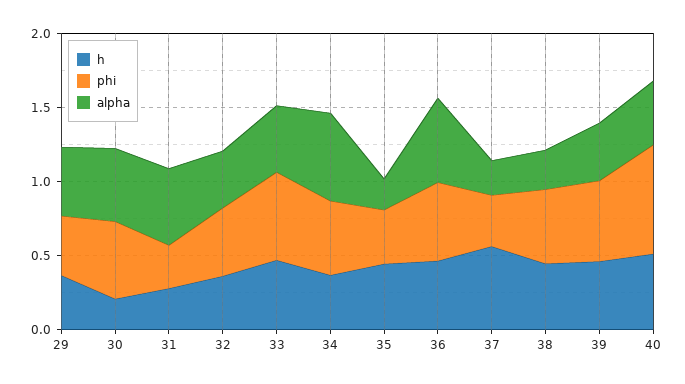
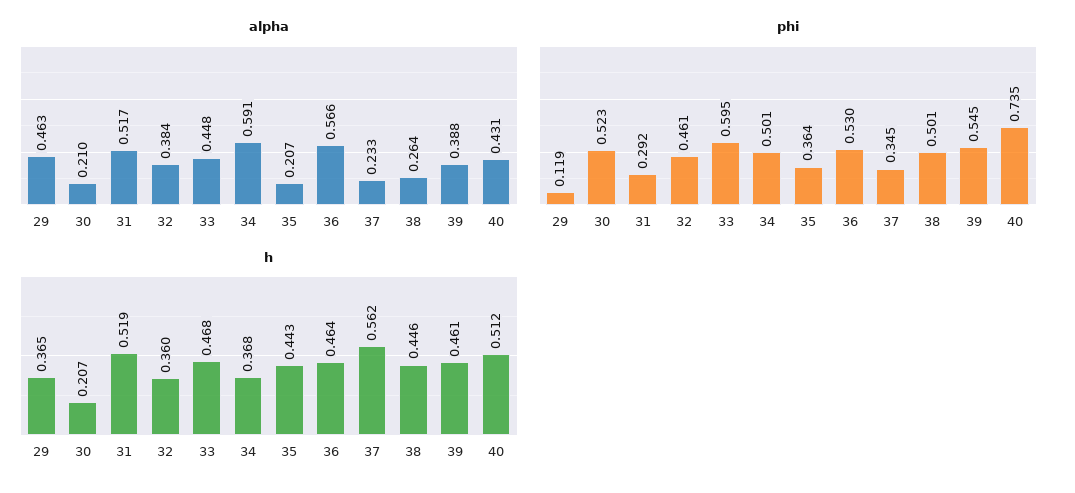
phi, 29: 0.4 -> 0.119
alpha, 30: 0.5 -> 0.21
h, 31: 0.3 -> 0.519

